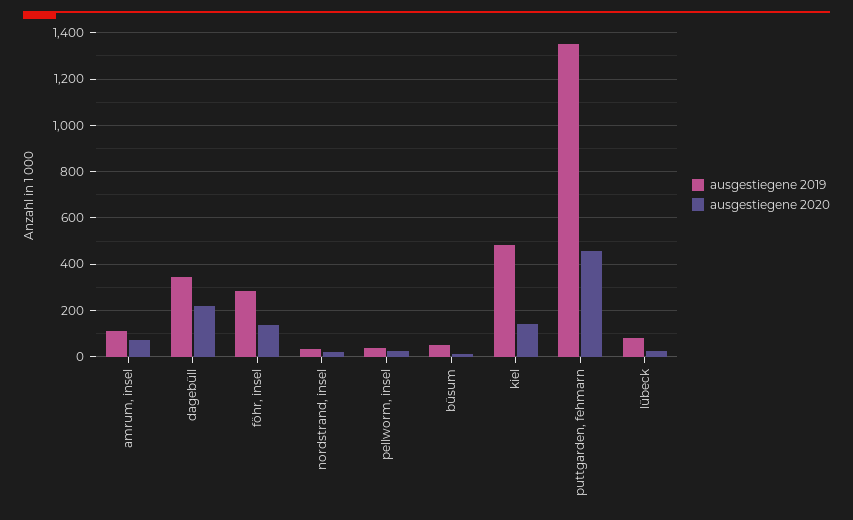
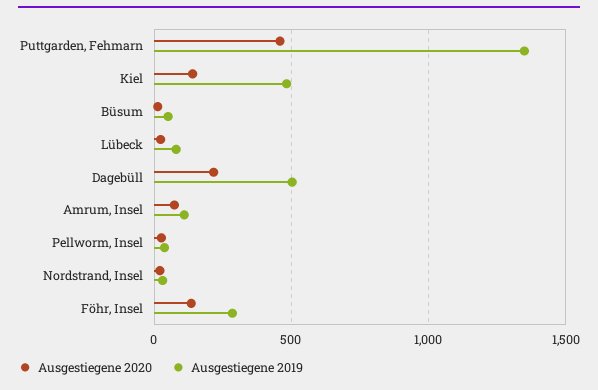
ausgestiegene 2019, dagebüll: 350 -> 500

